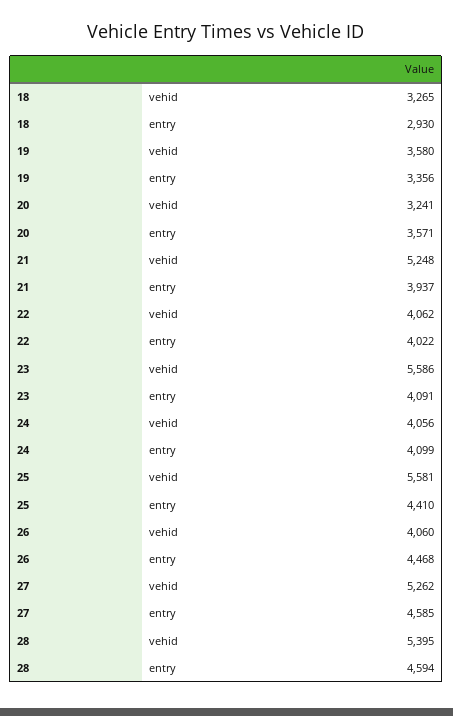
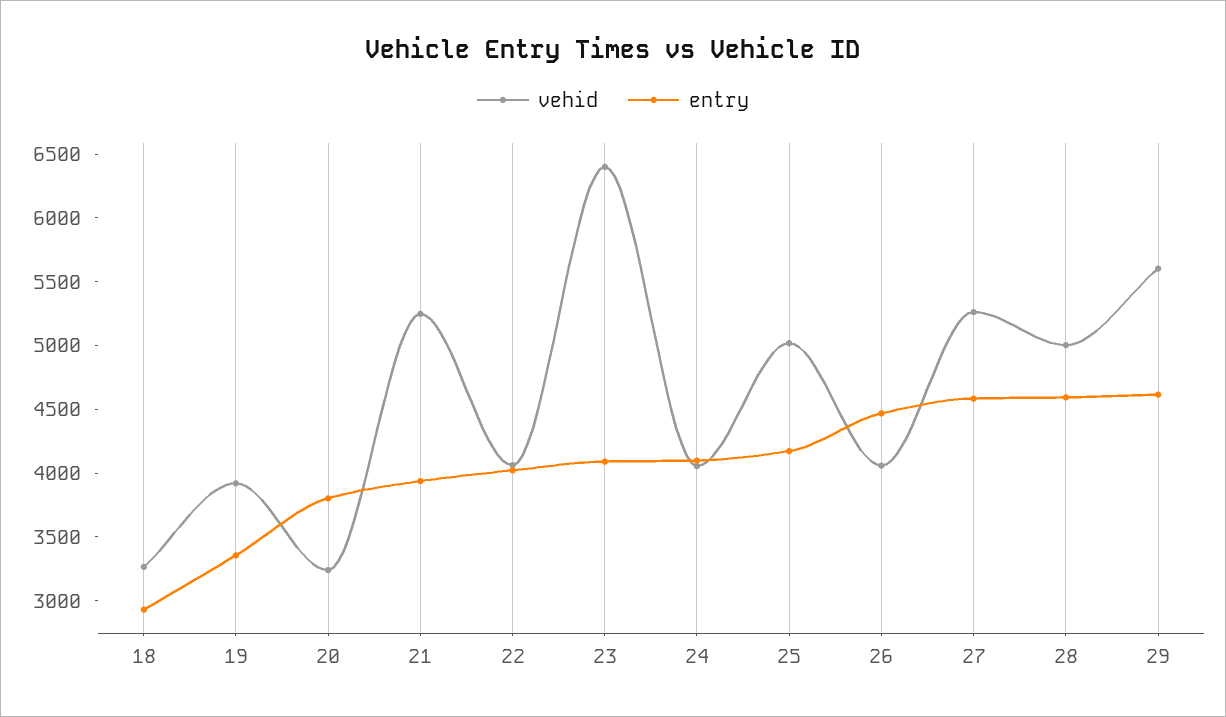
vehid, 19: 3580 -> 3900
entry, 20: 3571 -> 3800
vehid, 23: 5586 -> 6400
vehid, 25: 5581 -> 5000
entry, 25: 4410 -> 4200
vehid, 28: 5395 -> 5000
vehid, 29: none -> 5600
entry, 29: none -> 4600

